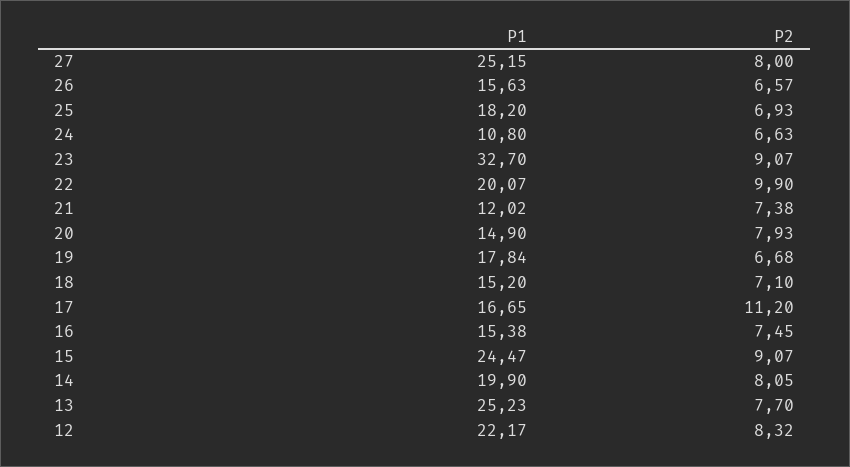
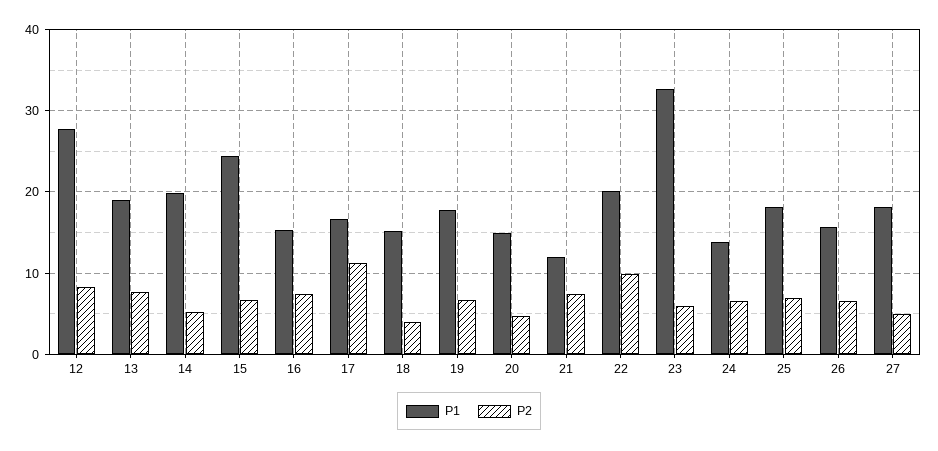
P1, 27: 25.15 -> 18
P2, 27: 8 -> 5
P1, 24: 10.8 -> 14
P2, 23: 9.07 -> 6
P2, 20: 7.93 -> 5
P2, 18: 7.1 -> 4
P2, 15: 9.07 -> 7
P2, 14: 8.05 -> 5
P1, 13: 25.23 -> 19
P1, 12: 22.17 -> 28

